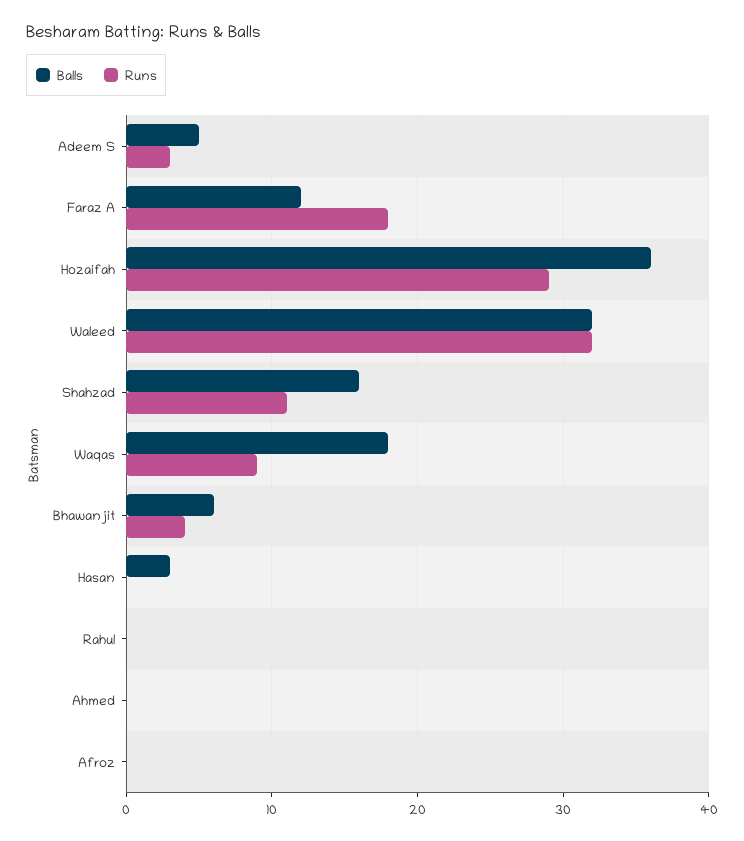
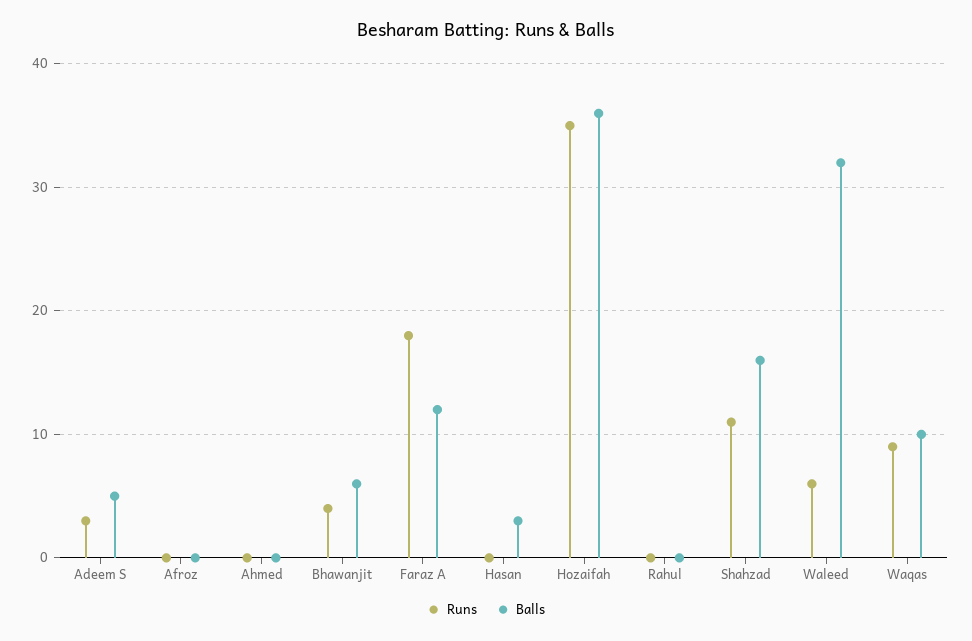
Runs, Hozaifah: 29 -> 35
Runs, Waleed: 32 -> 6
Balls, Waqas: 18 -> 10

